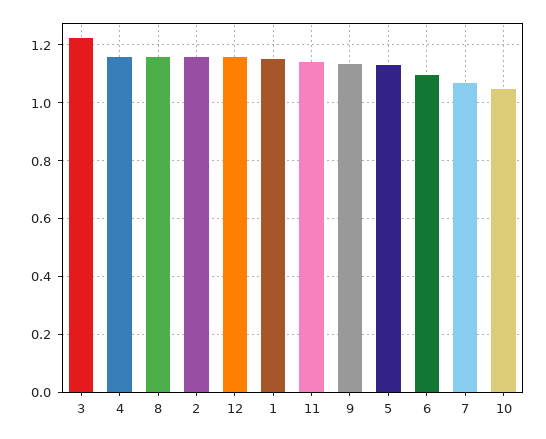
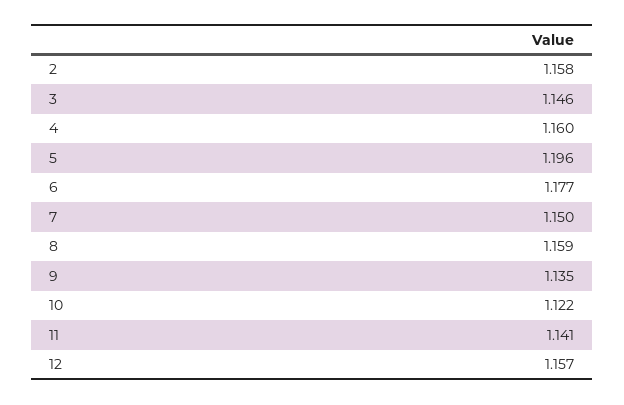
3: 1.225 -> 1.146
1: 1.15 -> none
5: 1.125 -> 1.196
6: 1.1 -> 1.177
7: 1.075 -> 1.15
10: 1.05 -> 1.122

